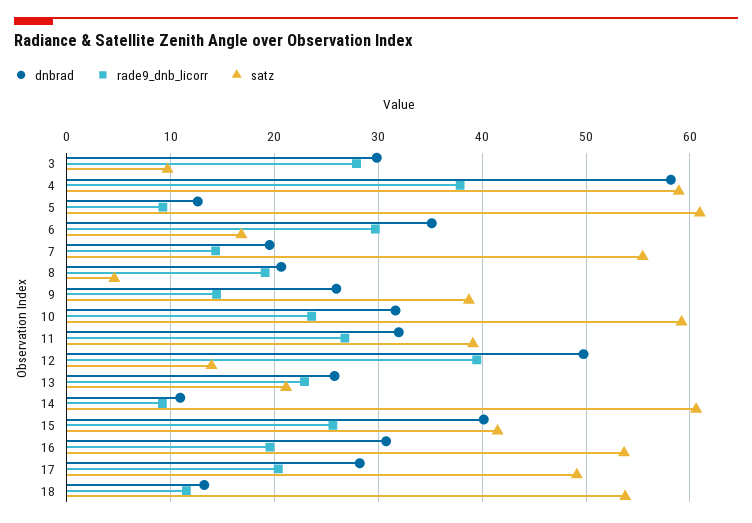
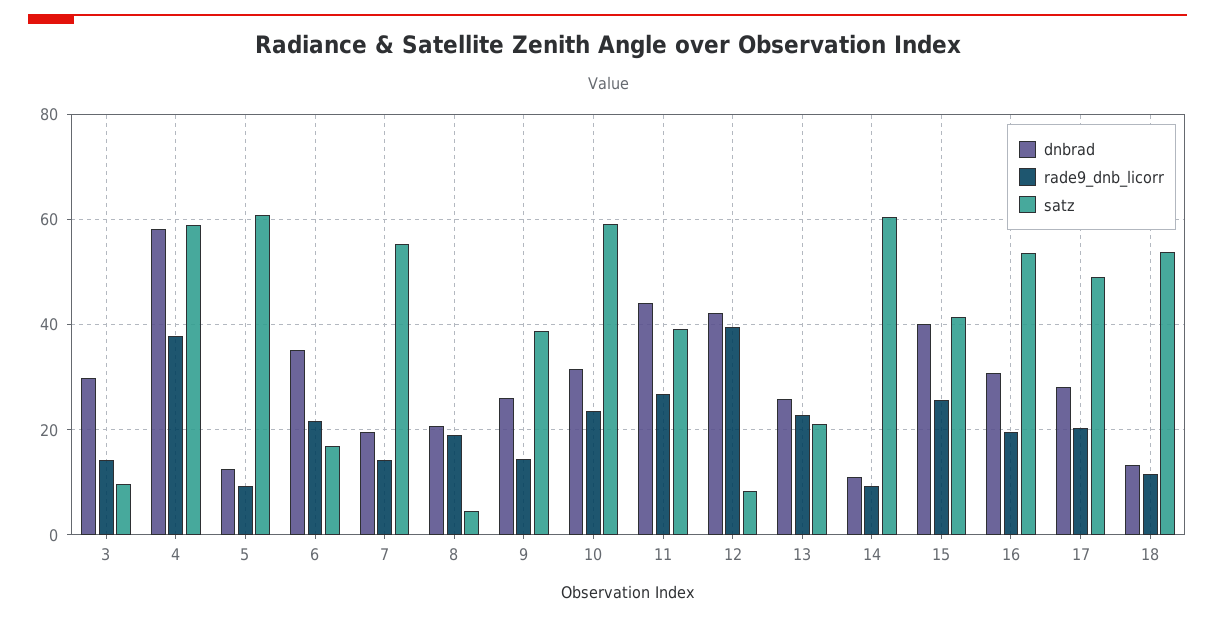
rade9_dnb_licorr, 3: 28 -> 14
rade9_dnb_licorr, 6: 30 -> 22
dnbrad, 11: 32 -> 44
dnbrad, 12: 50 -> 42
satz, 12: 14 -> 8

